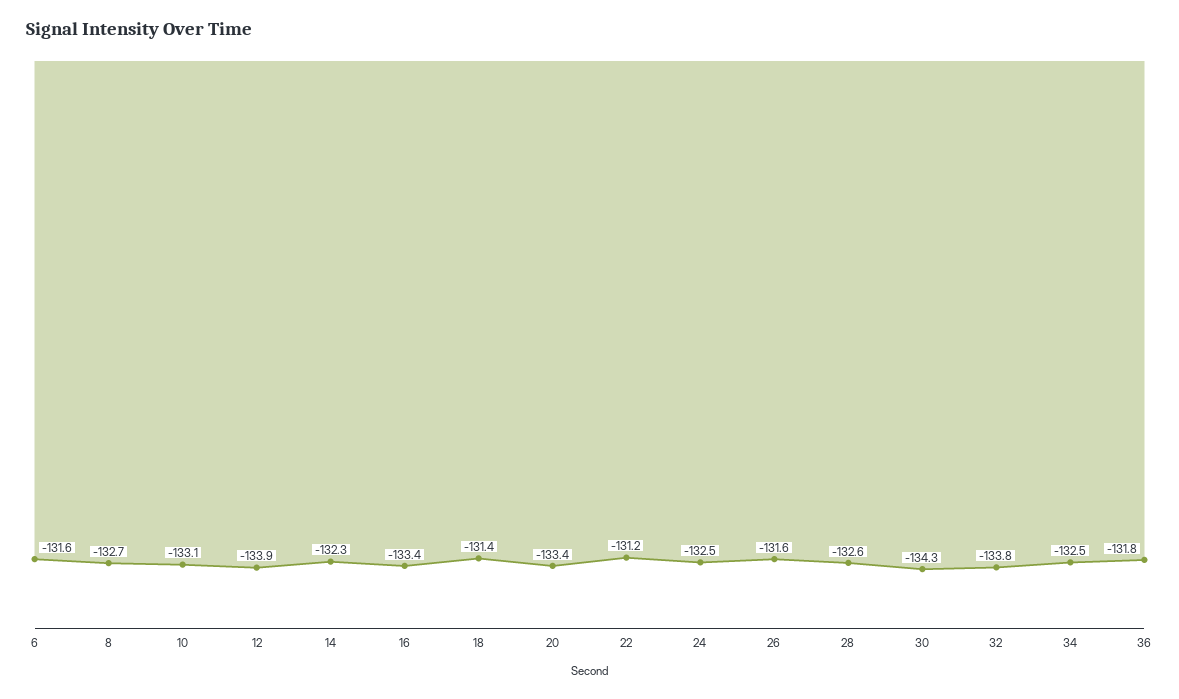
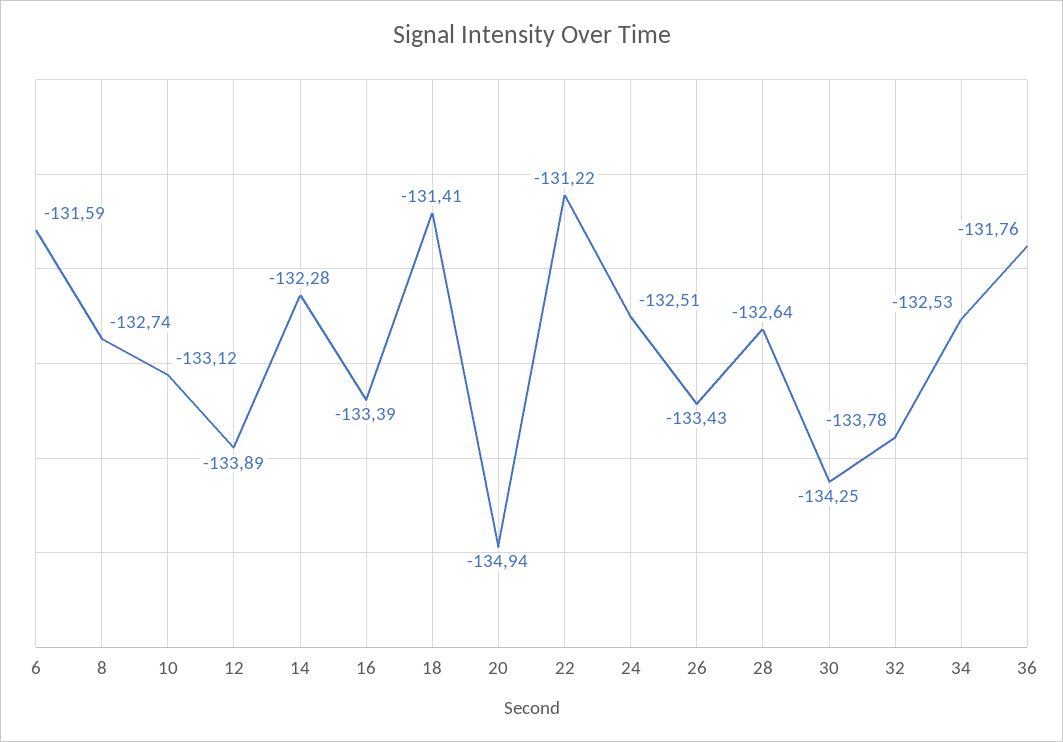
20: -133.4 -> -134.94
26: -131.6 -> -133.43

